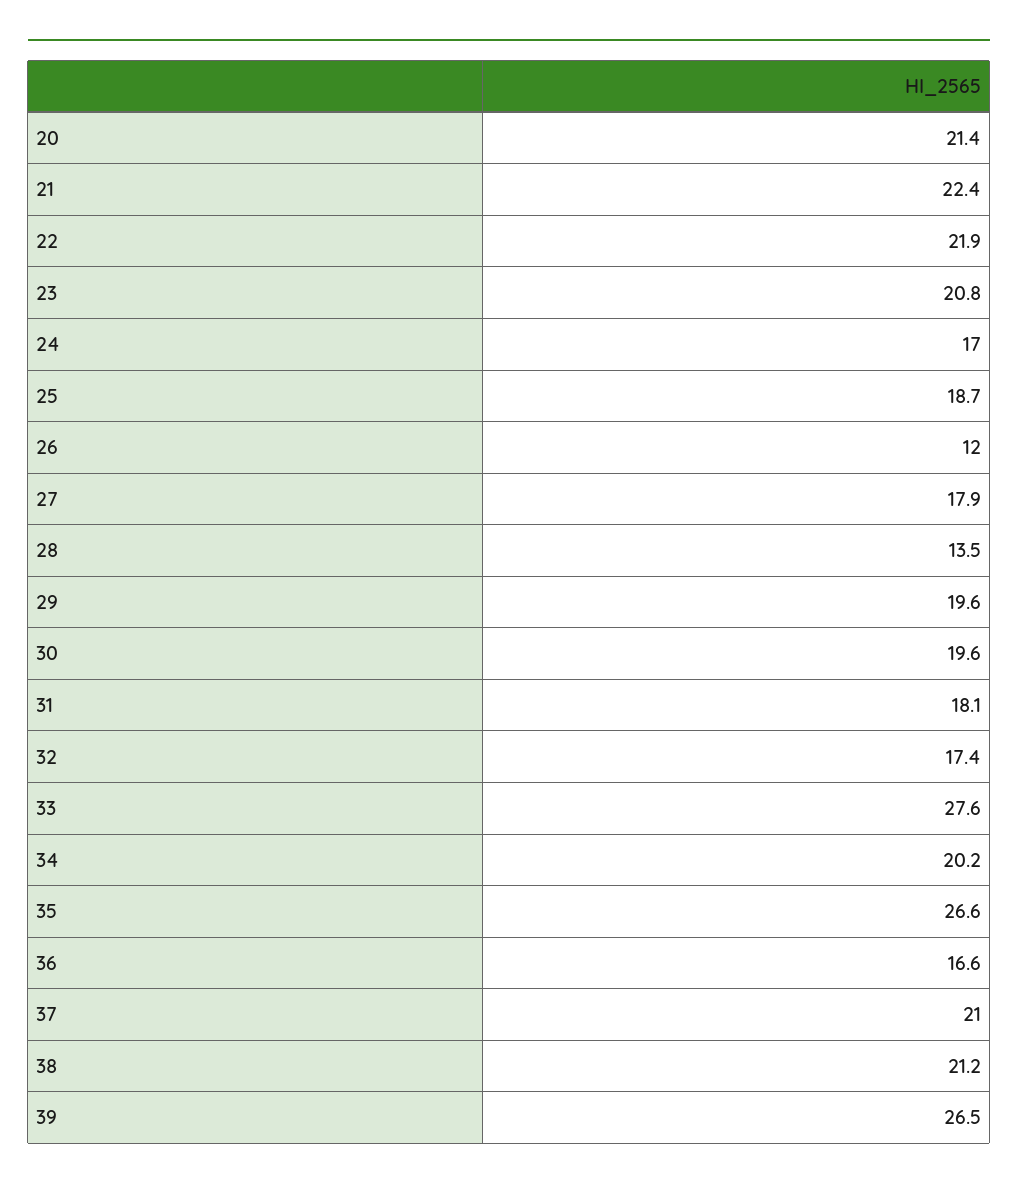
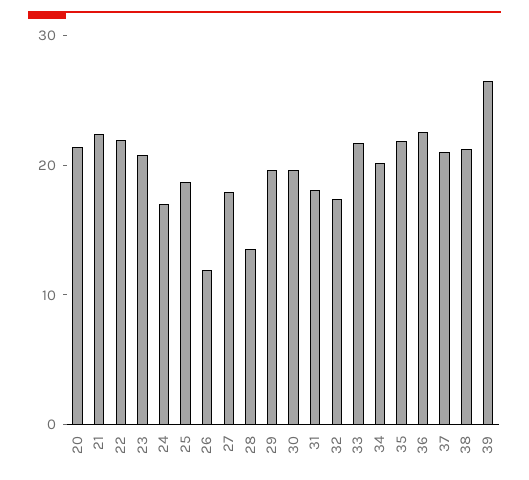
33: 27.6 -> 22
35: 26.6 -> 22
36: 16.6 -> 22

